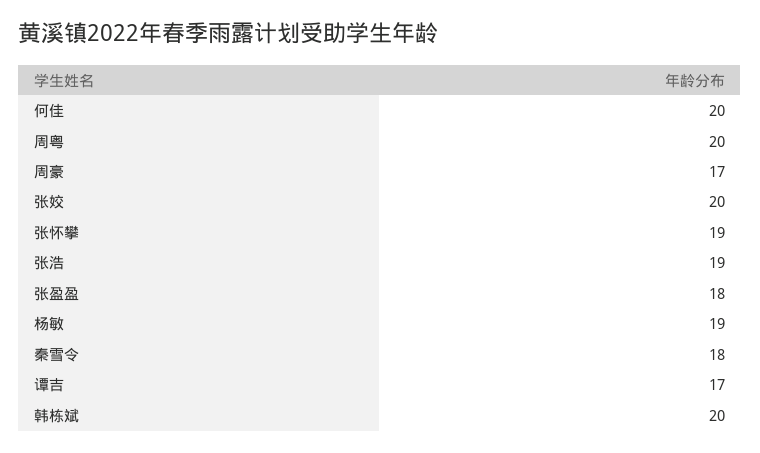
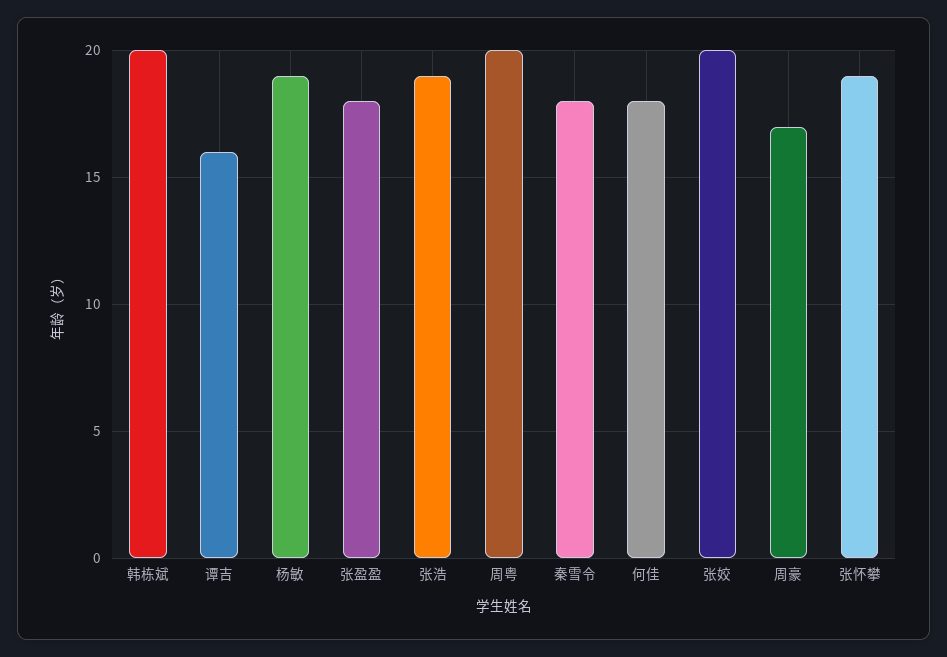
何佳: 20 -> 18
谭吉: 17 -> 16

